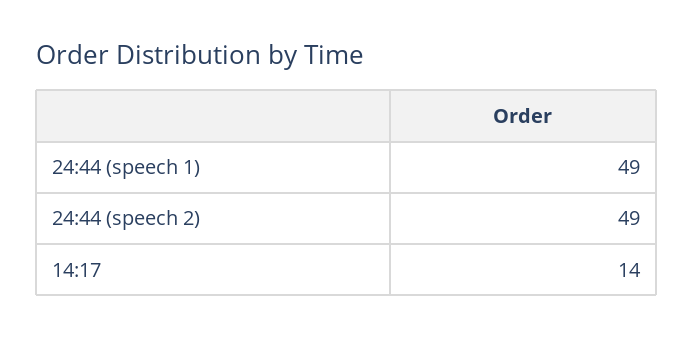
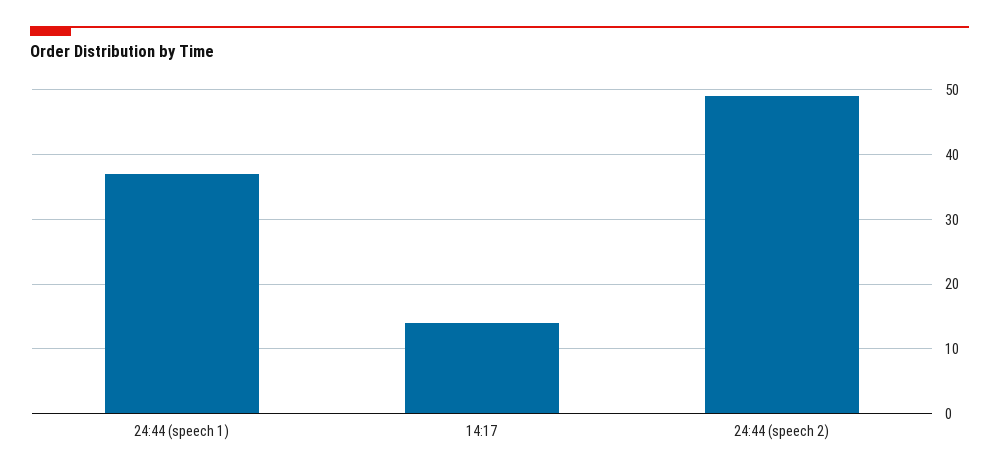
24:44 (speech 1): 49 -> 37

